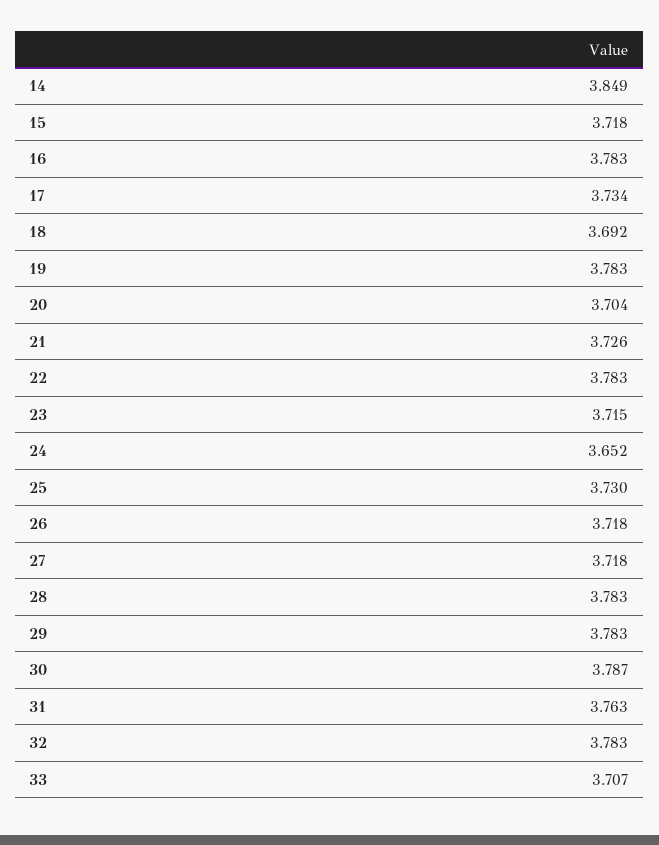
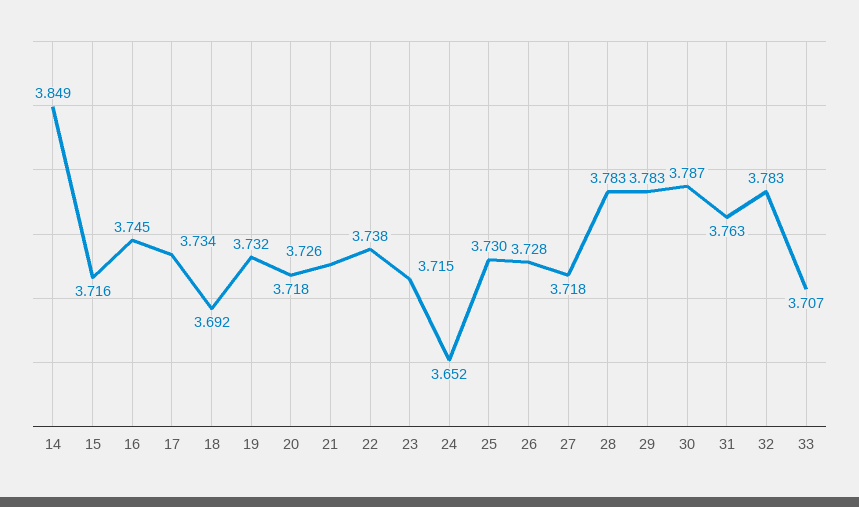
15: 3.718 -> 3.716
16: 3.783 -> 3.745
19: 3.783 -> 3.732
20: 3.704 -> 3.718
22: 3.783 -> 3.738
26: 3.718 -> 3.728

